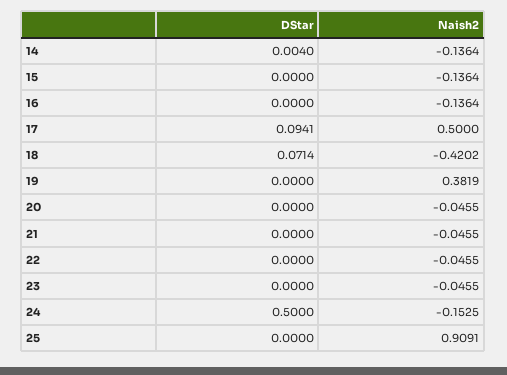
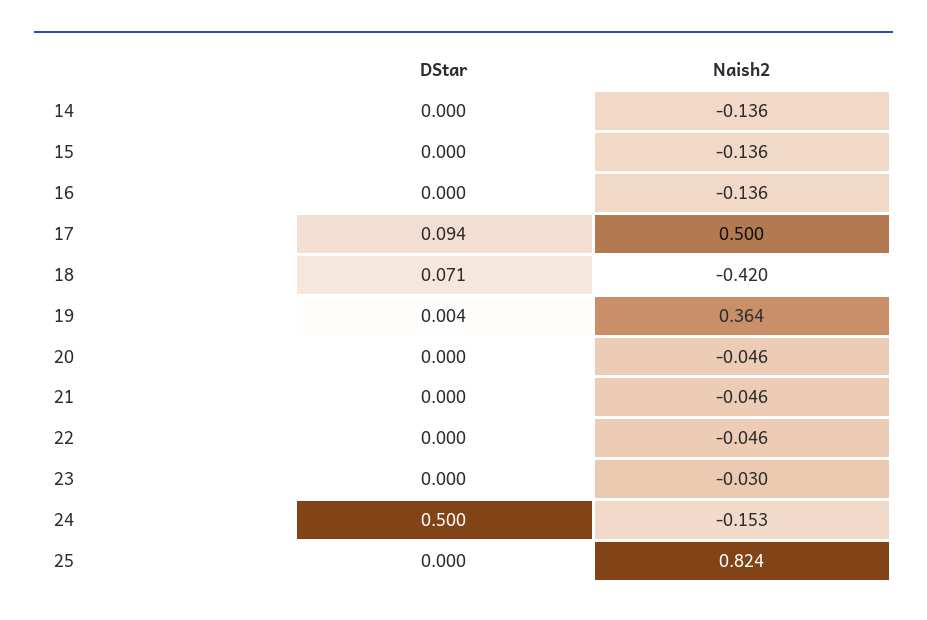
DStar, 14: 0.004 -> 0
DStar, 19: 0 -> 0.004
Naish2, 19: 0.3819 -> 0.364
Naish2, 23: -0.0455 -> -0.03
Naish2, 25: 0.9091 -> 0.824

